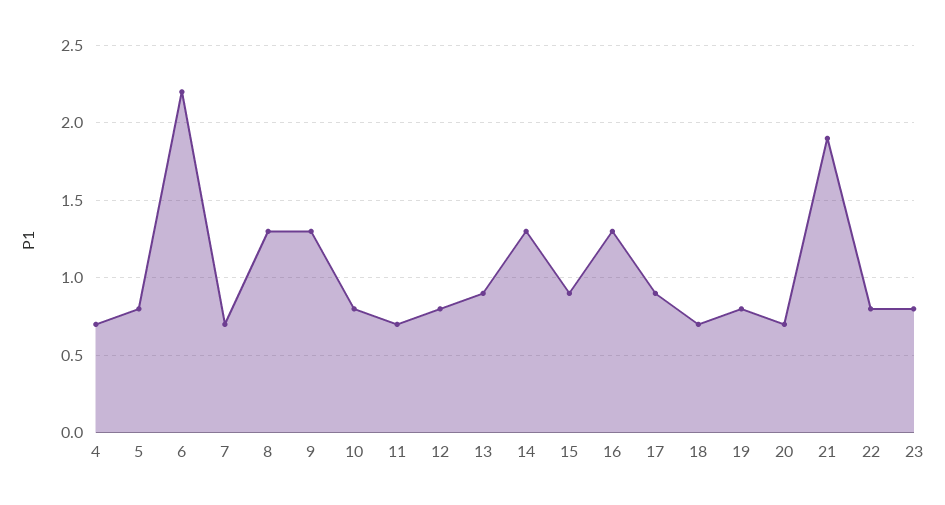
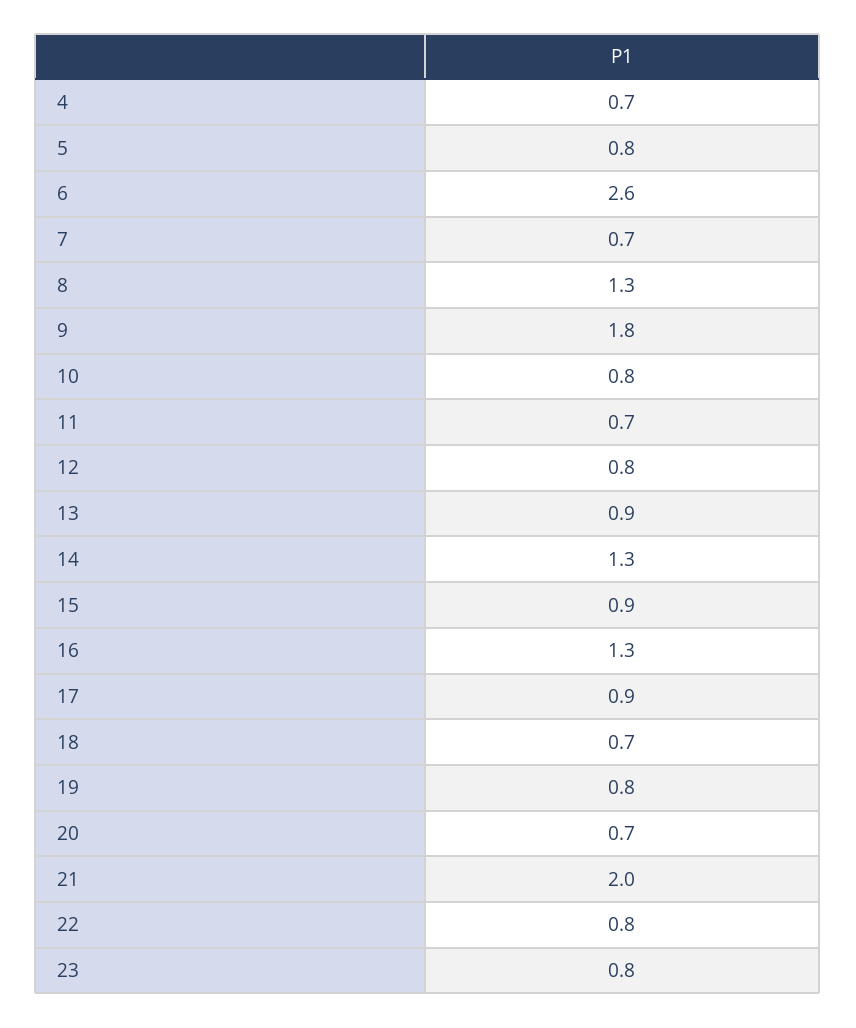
6: 2.2 -> 2.6
9: 1.3 -> 1.8
21: 1.9 -> 2

